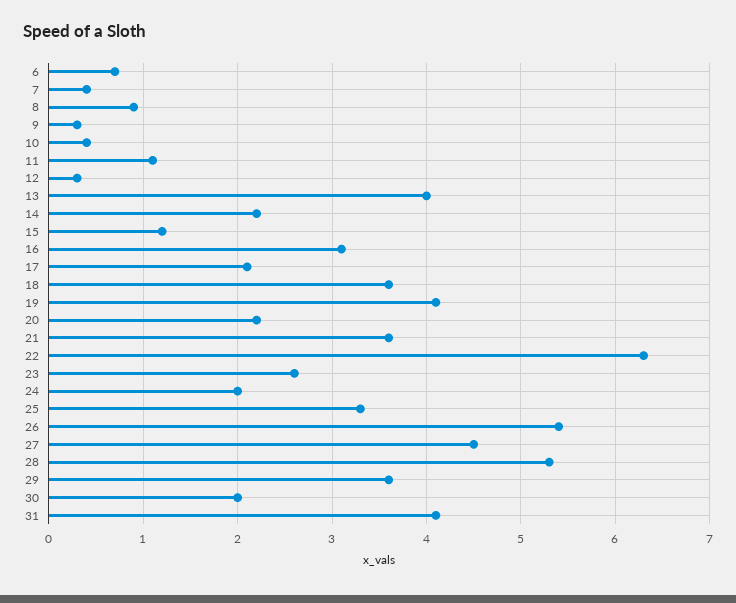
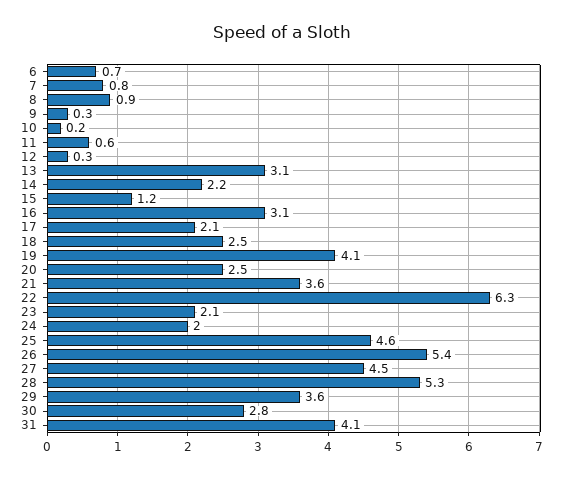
7: 0.4 -> 0.8
10: 0.4 -> 0.2
11: 1.1 -> 0.6
13: 4 -> 3.1
18: 3.6 -> 2.5
20: 2.2 -> 2.5
23: 2.6 -> 2.1
25: 3.3 -> 4.6
30: 2 -> 2.8

